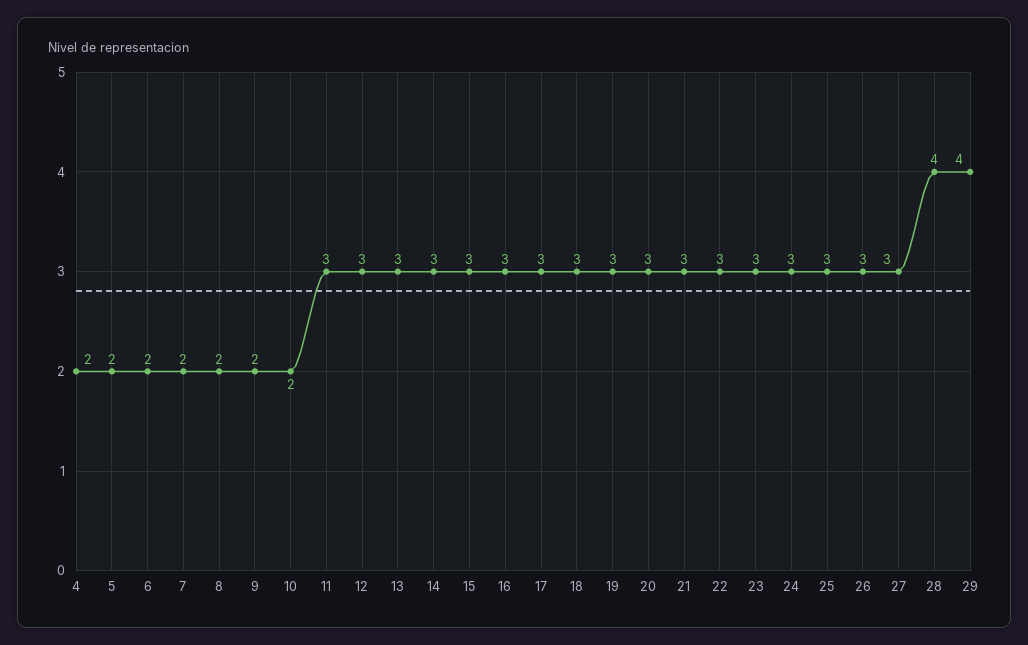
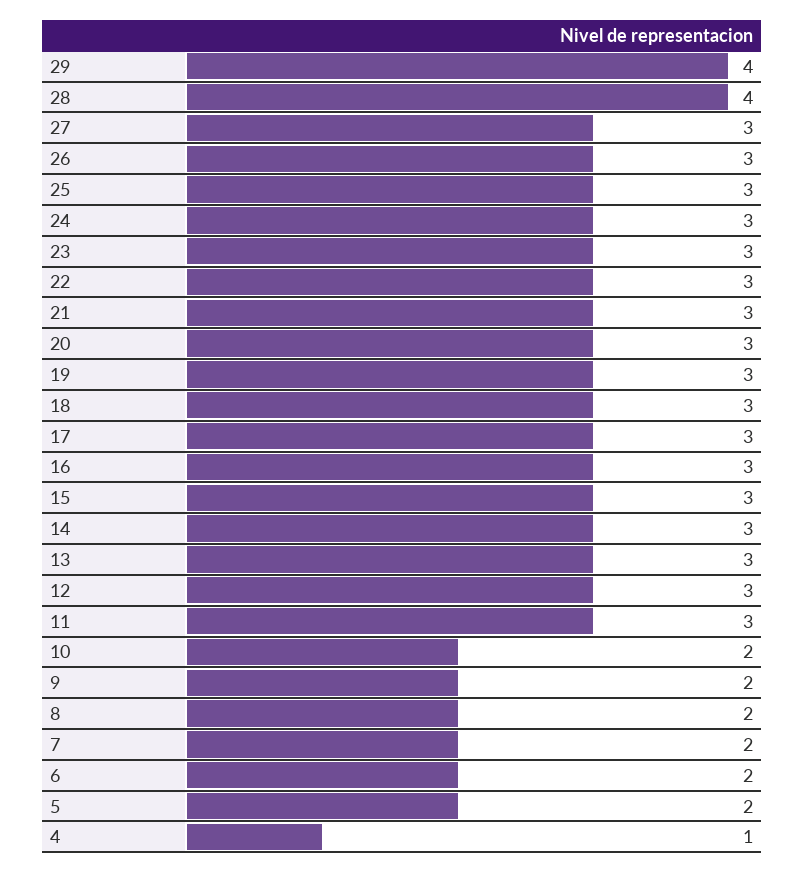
4: 2 -> 1

